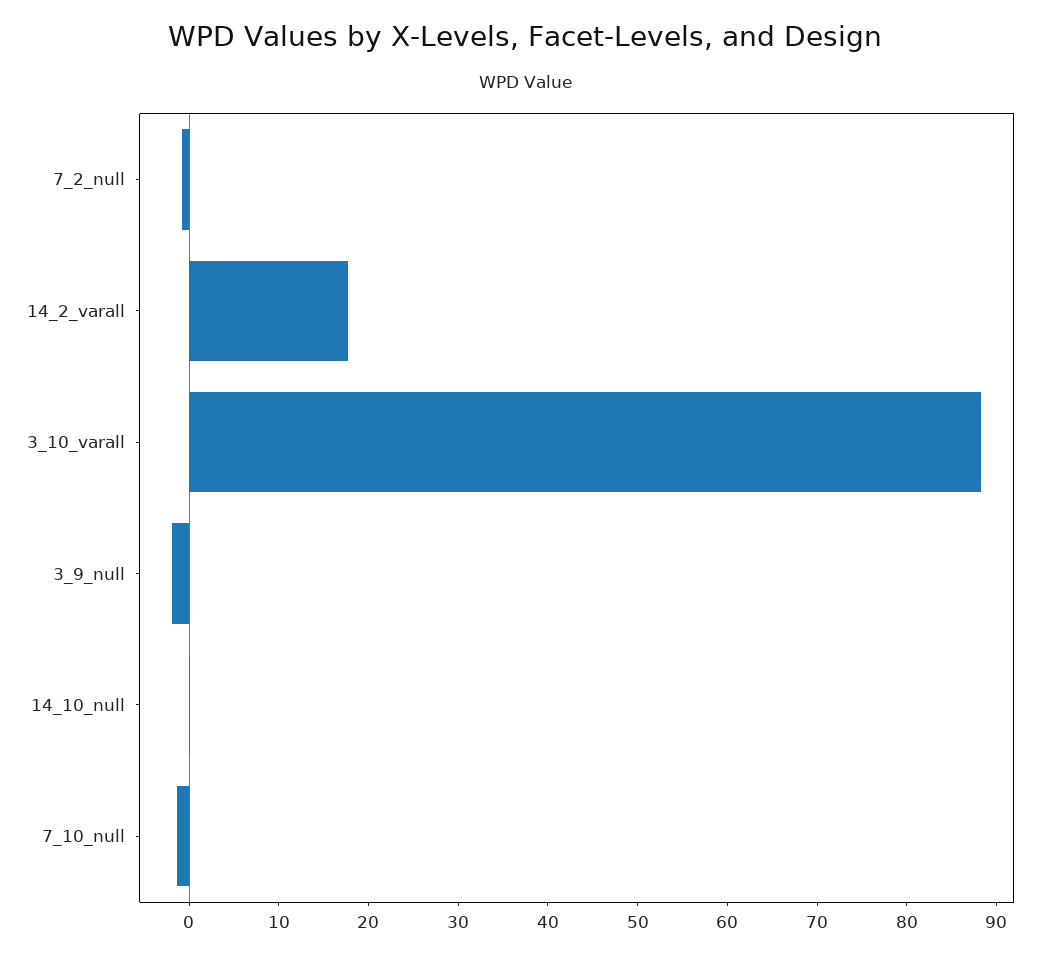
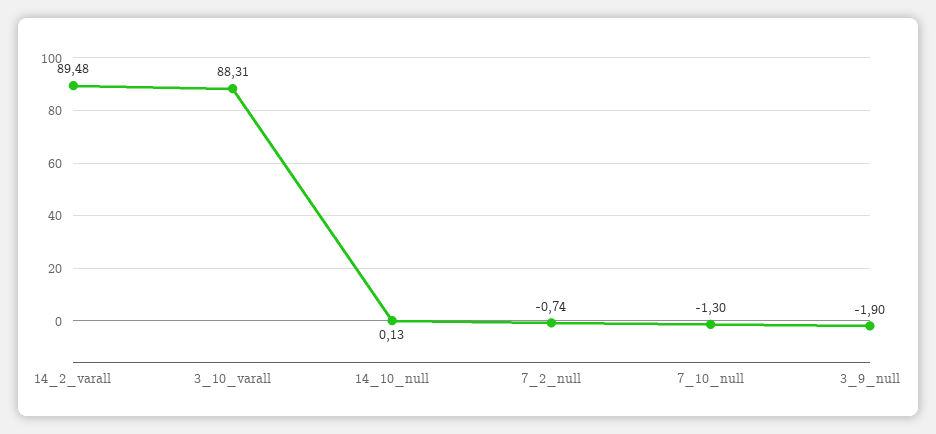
14_2_varall: 18 -> 89.48

